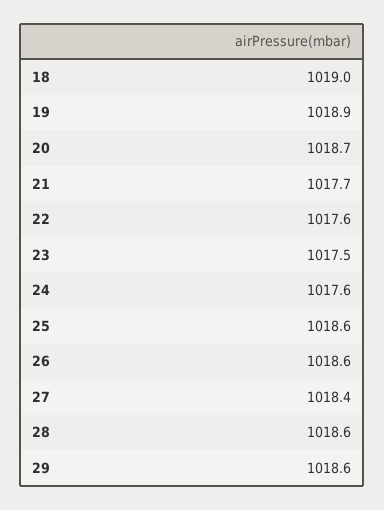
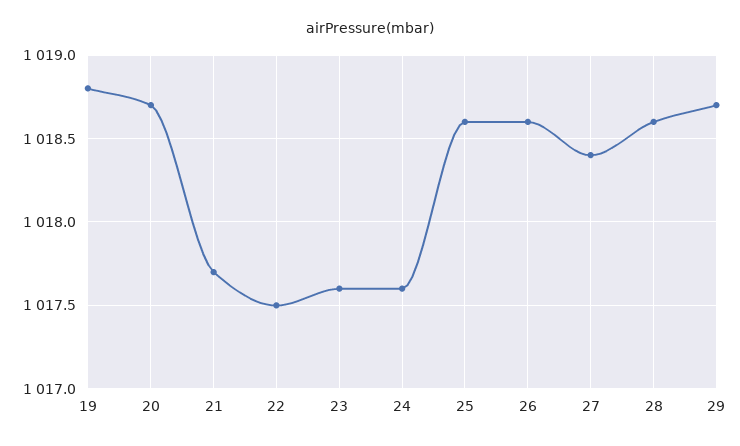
18: 1019 -> none
19: 1018.9 -> 1018.8
22: 1017.6 -> 1017.5
23: 1017.5 -> 1017.6
29: 1018.6 -> 1018.7

